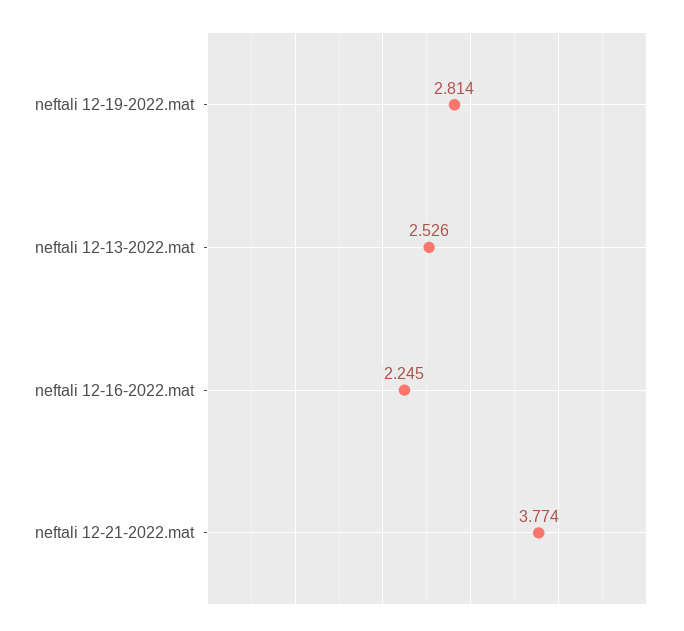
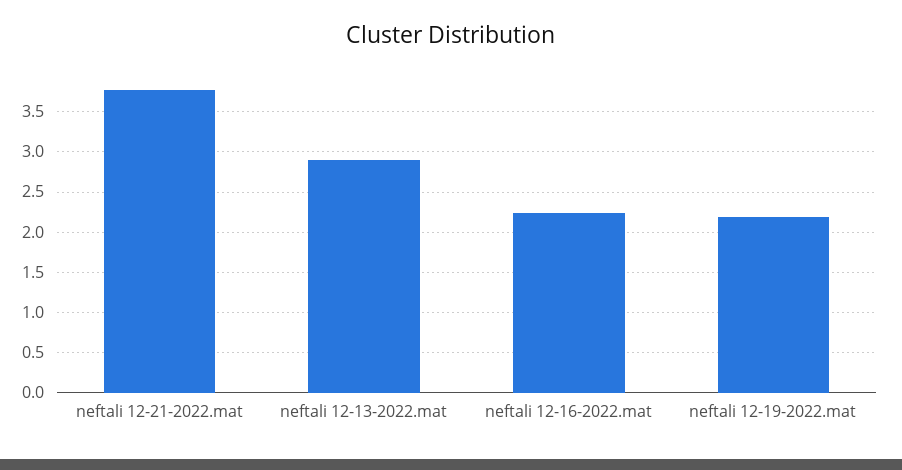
neftali 12-19-2022.mat: 2.814 -> 2.2
neftali 12-13-2022.mat: 2.526 -> 2.9

